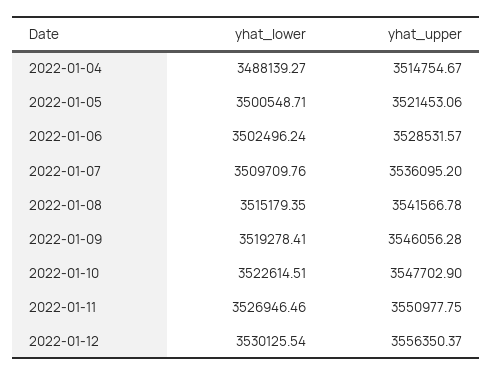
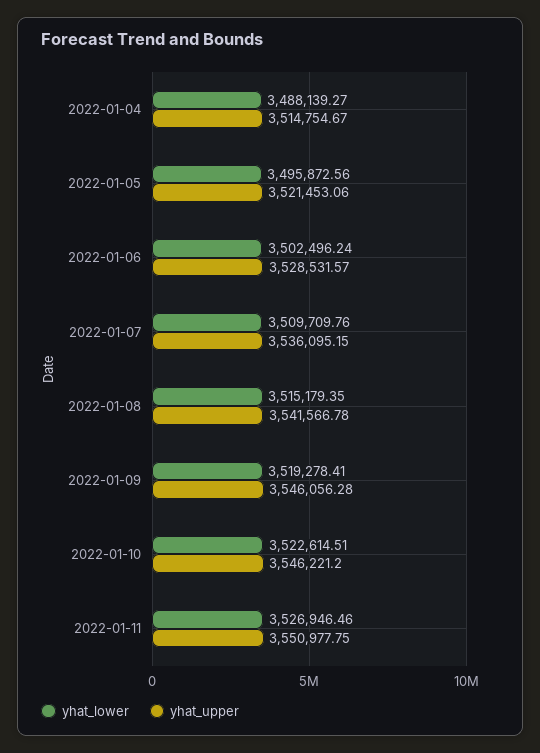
yhat_lower, 2022-01-05: 3500548.71 -> 3495872.56
yhat_upper, 2022-01-07: 3536095.2 -> 3536095.15
yhat_upper, 2022-01-10: 3547702.9 -> 3546221.2
yhat_lower, 2022-01-12: 3530125.54 -> none
yhat_upper, 2022-01-12: 3556350.37 -> none

